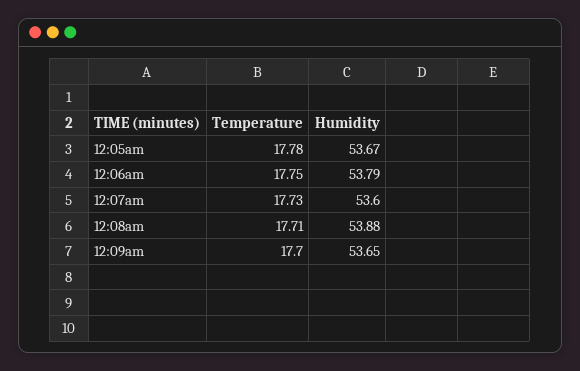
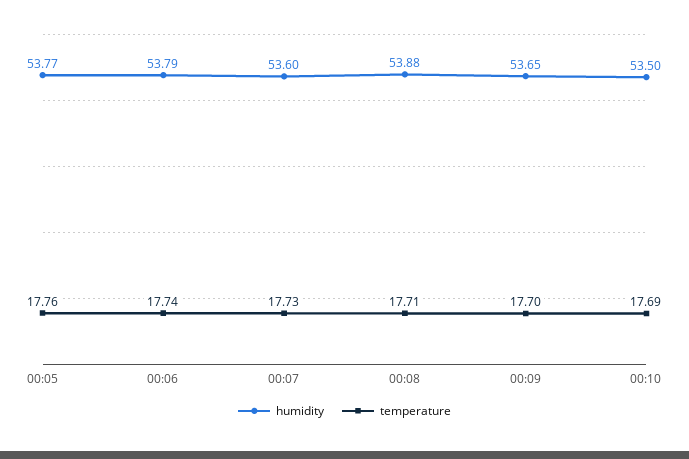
Temperature, 12:05am: 17.78 -> 17.76
Humidity, 12:05am: 53.67 -> 53.77
Temperature, 12:06am: 17.75 -> 17.74
Humidity, 00:10: none -> 53.5
Temperature, 00:10: none -> 17.69

